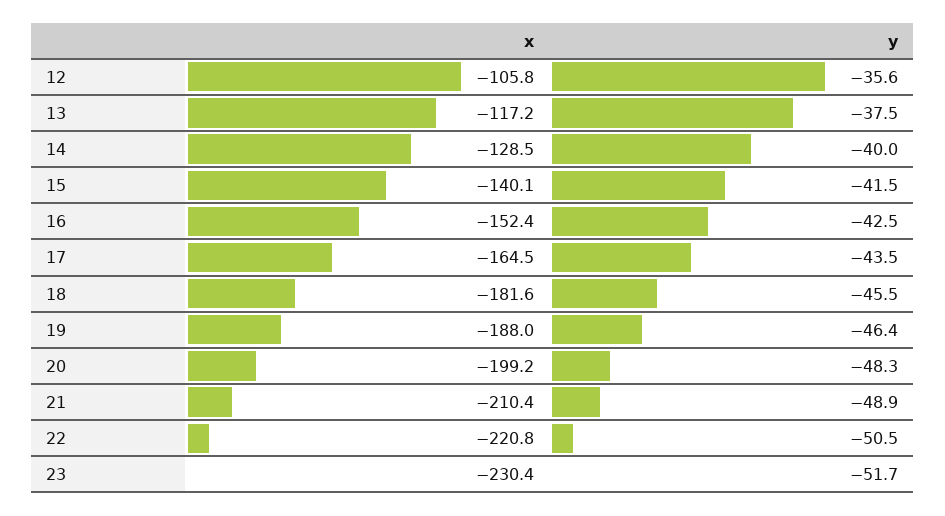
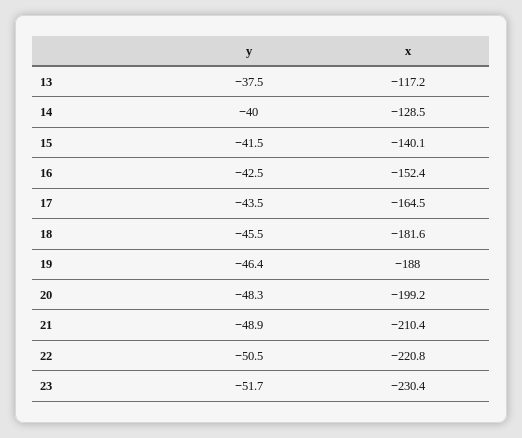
x, 12: -105.8 -> none
y, 12: -35.6 -> none

